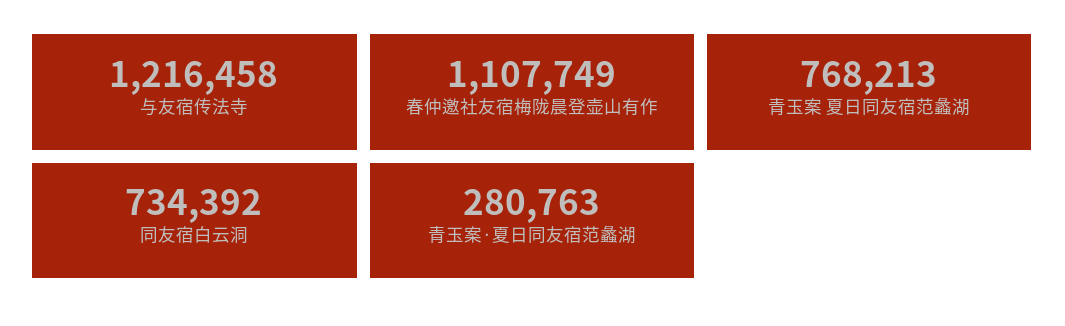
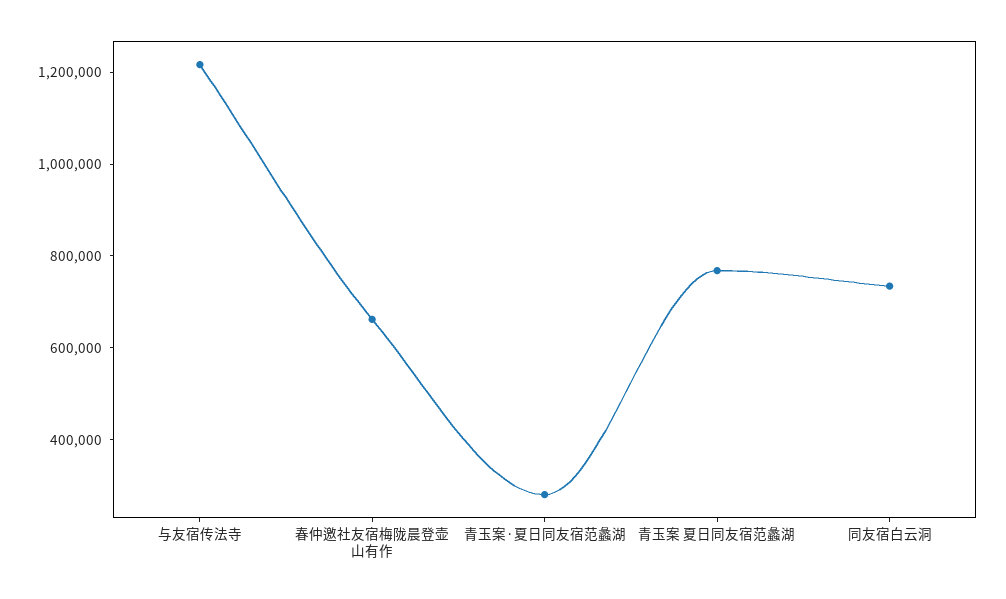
春仲邀社友宿梅陇晨登壶山有作: 1107749 -> 650000

